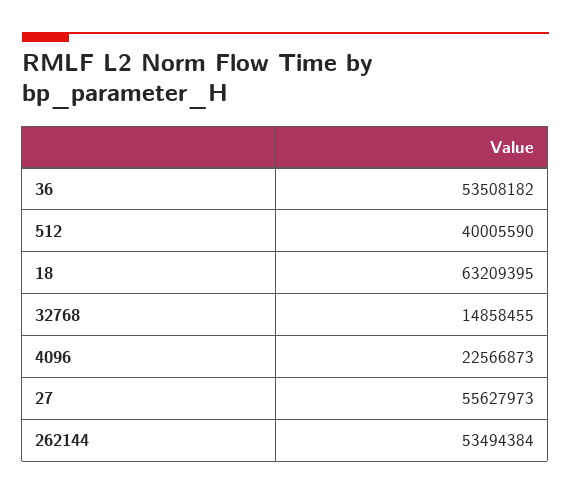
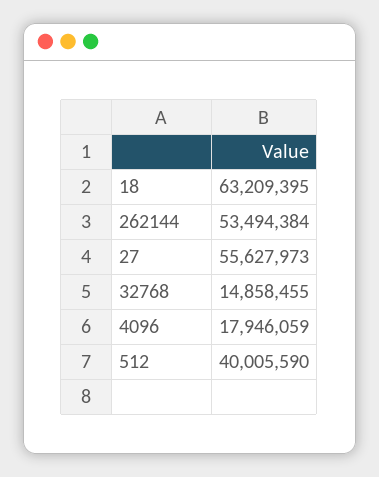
36: 53508182 -> none
4096: 22566873 -> 17946059

